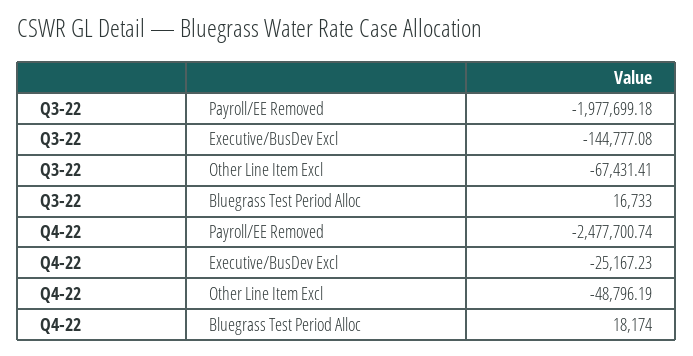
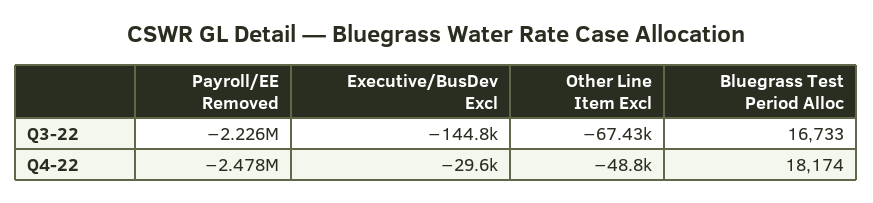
Q3-22, Payroll/EE Removed: -1977699.18 -> -2226000
Q4-22, Executive/BusDev Excl: -25167.23 -> -29600

